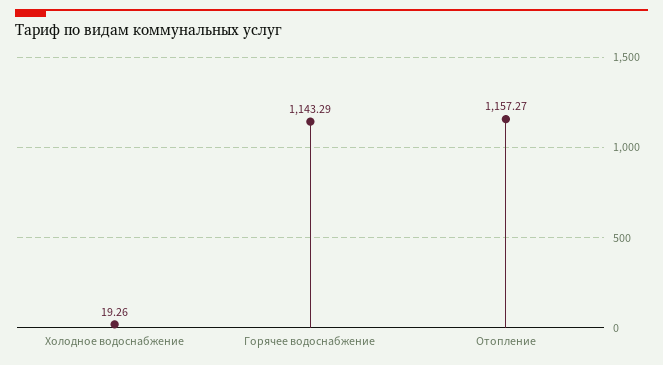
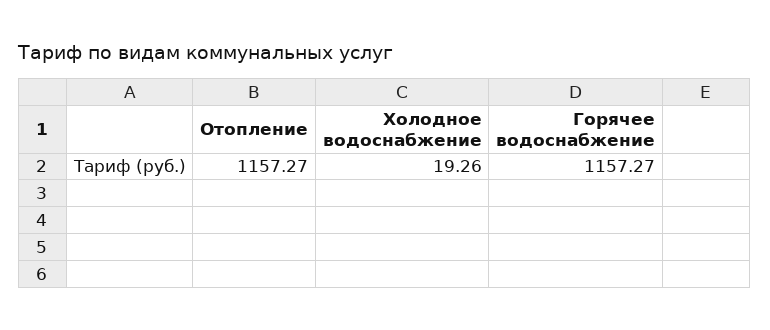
Горячее водоснабжение: 1143.29 -> 1157.27

